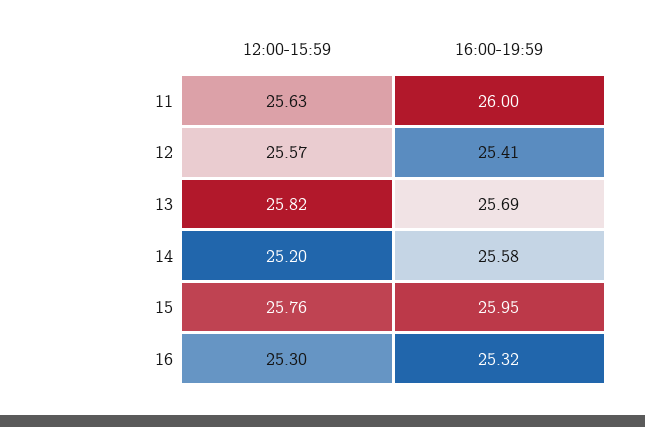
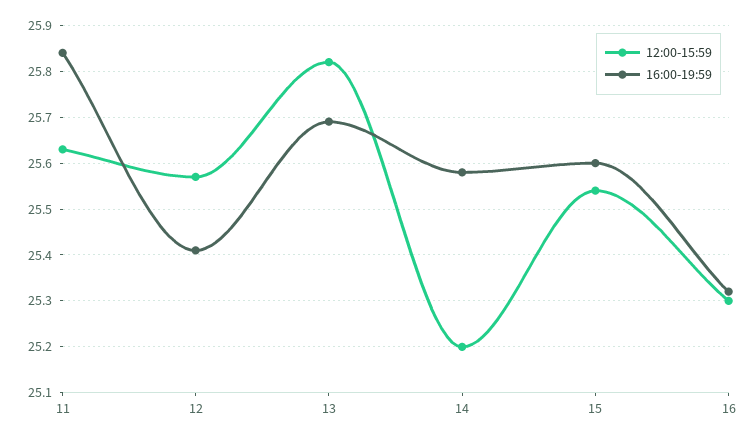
16:00-19:59, 11: 26 -> 25.85
12:00-15:59, 15: 25.76 -> 25.55
16:00-19:59, 15: 25.95 -> 25.6

